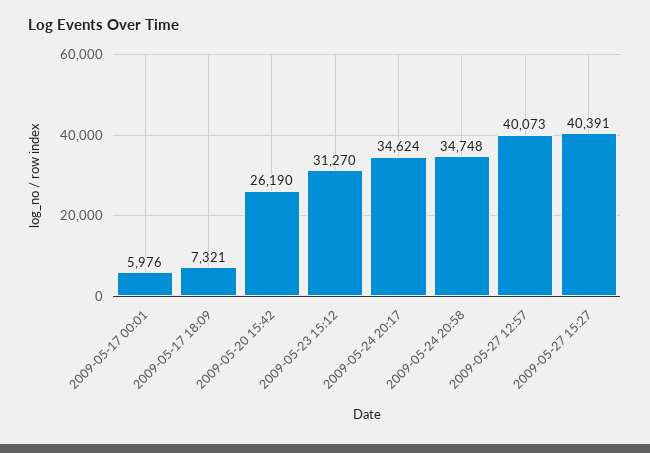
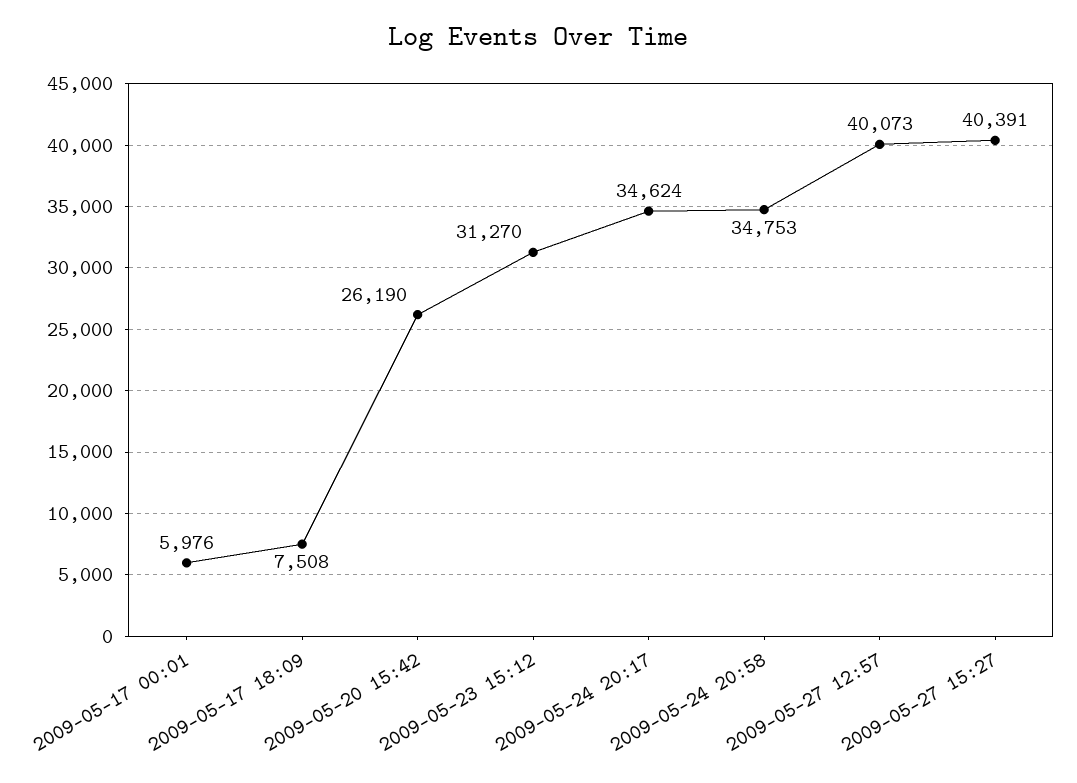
2009-05-17 18:09: 7321 -> 7508
2009-05-24 20:58: 34748 -> 34753

